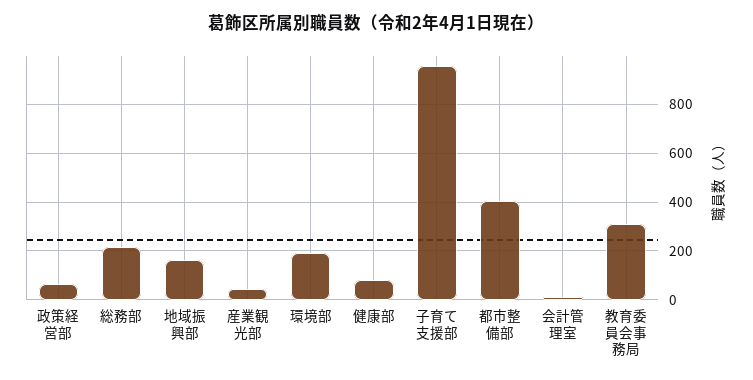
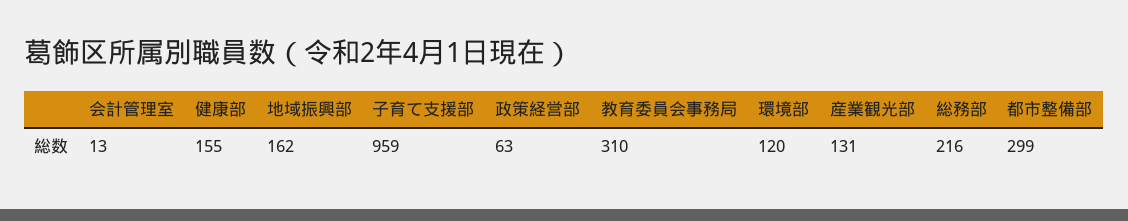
産業観光部: 50 -> 131
環境部: 200 -> 120
健康部: 75 -> 155
都市整備部: 400 -> 299

